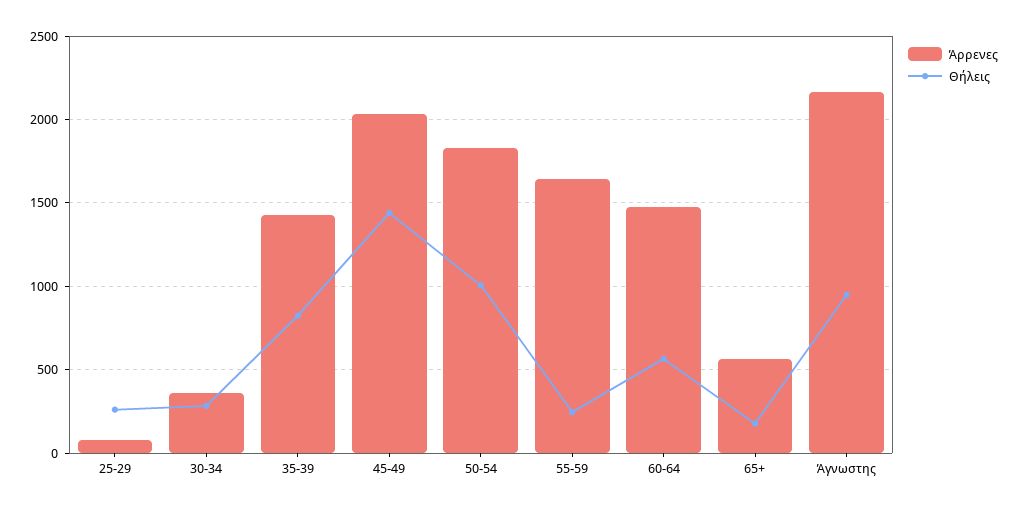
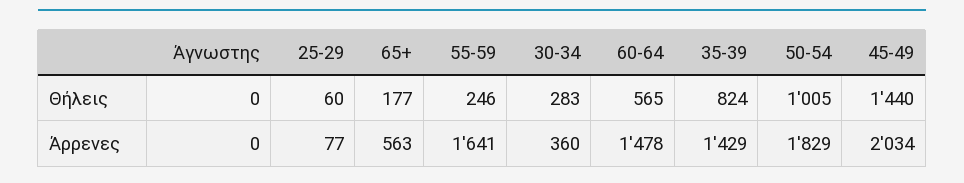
Θήλεις, 25-29: 250 -> 60
Άρρενες, Άγνωστης: 2150 -> 0
Θήλεις, Άγνωστης: 950 -> 0

